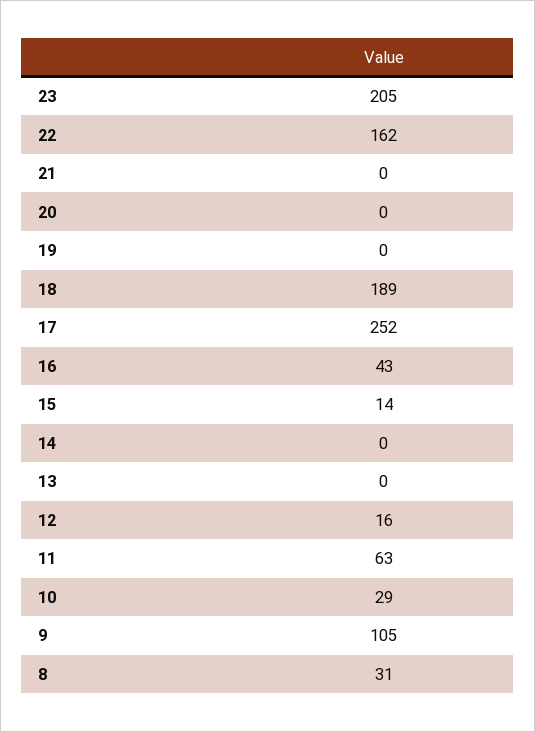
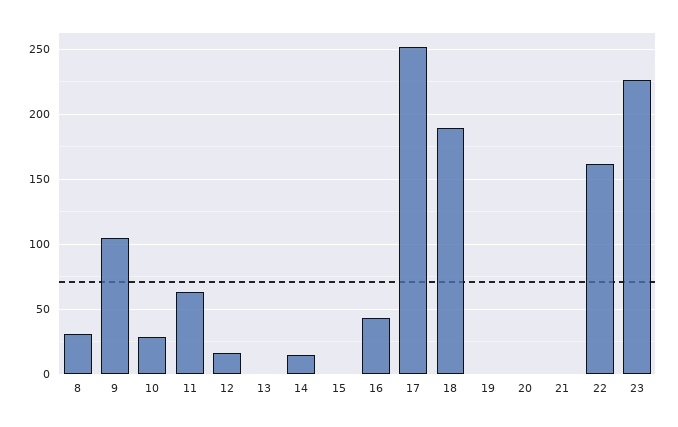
23: 205 -> 225
15: 14 -> 0
14: 0 -> 15

